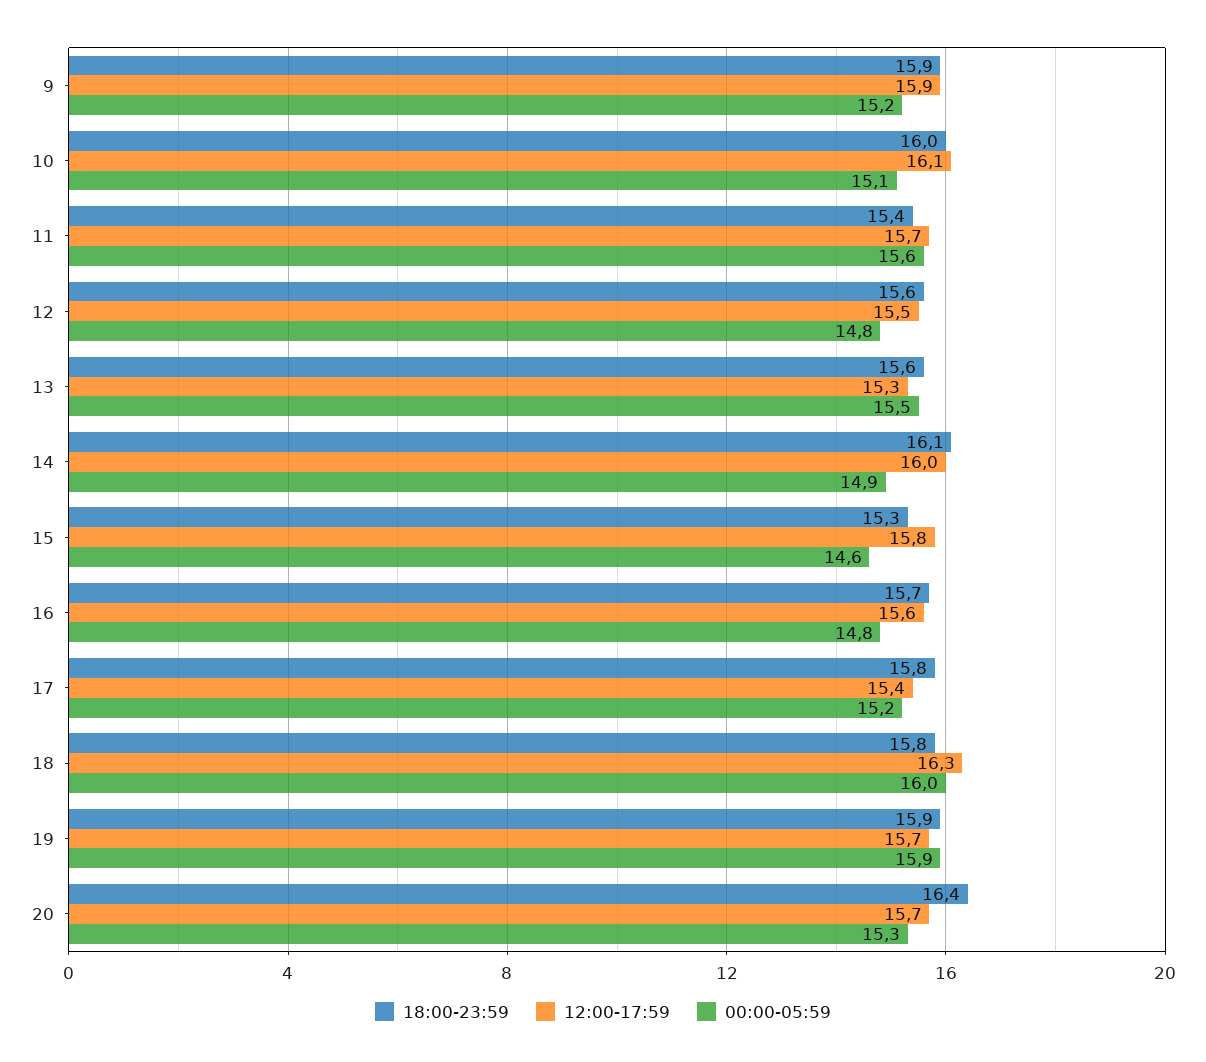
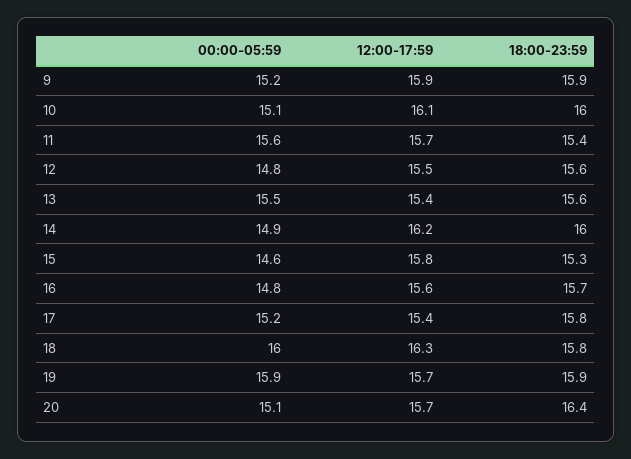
12:00-17:59, 13: 15.3 -> 15.4
18:00-23:59, 14: 16.1 -> 16
12:00-17:59, 14: 16 -> 16.2
00:00-05:59, 20: 15.3 -> 15.1

